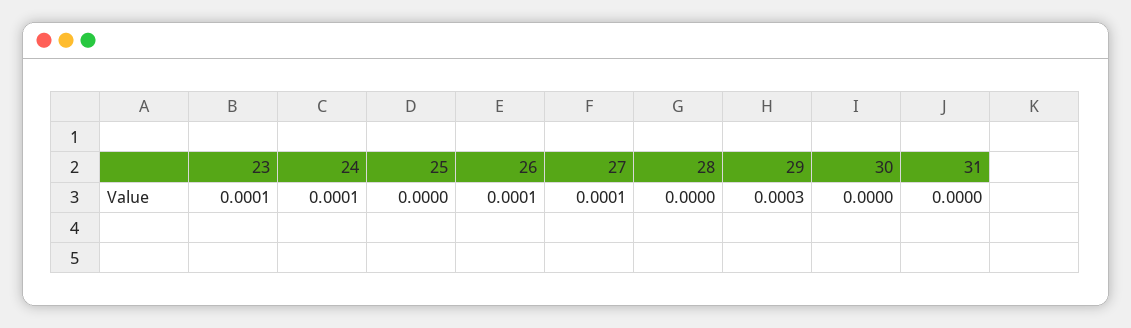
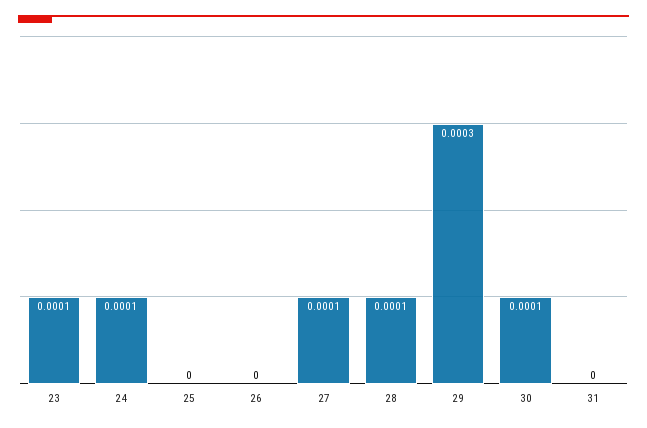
26: 0.0001 -> 0
28: 0 -> 0.0001
30: 0 -> 0.0001

